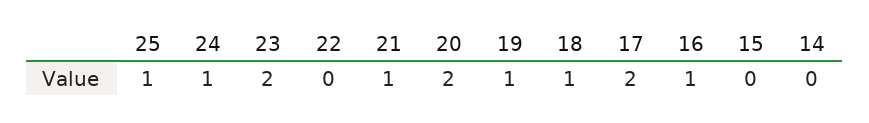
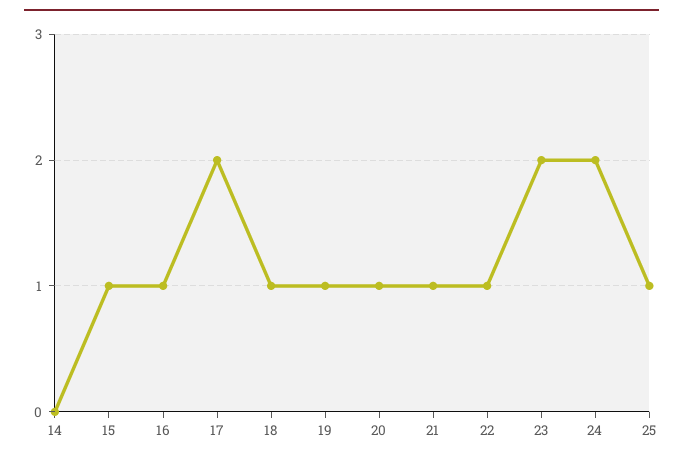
24: 1 -> 2
22: 0 -> 1
20: 2 -> 1
15: 0 -> 1

